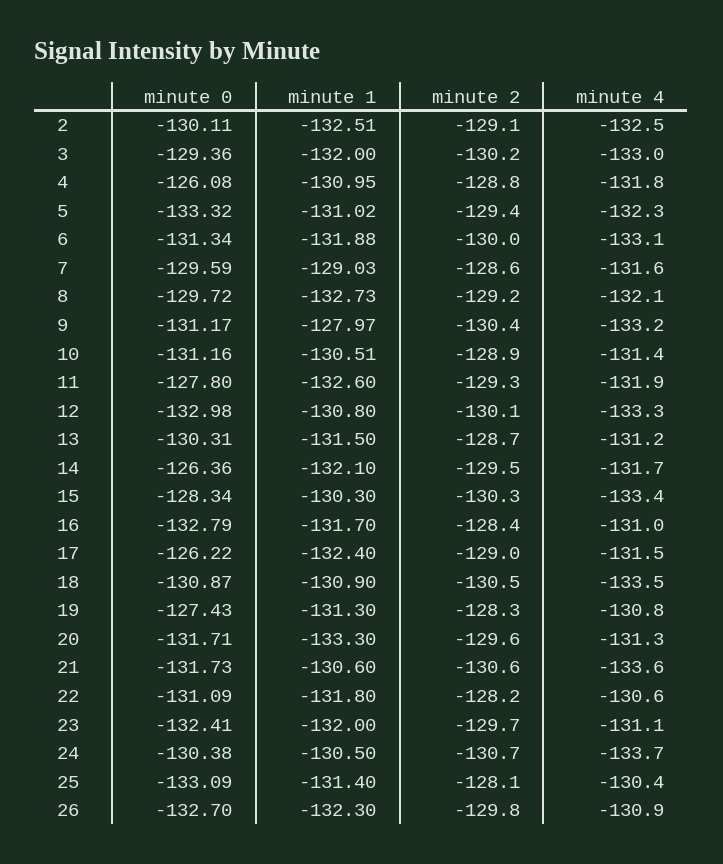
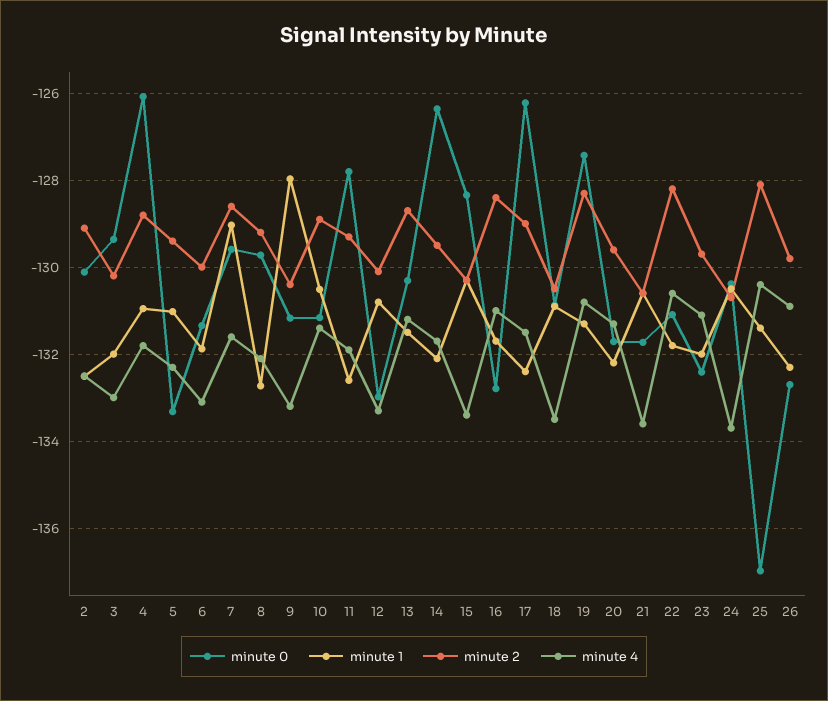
minute 1, 20: -133.3 -> -132.2
minute 0, 25: -133.09 -> -137

